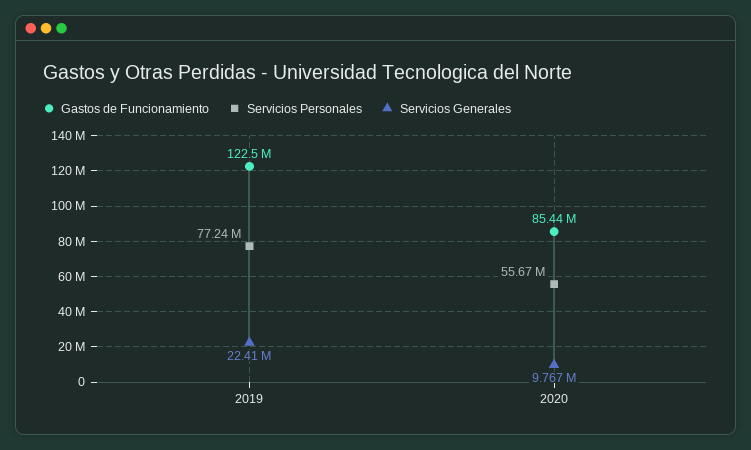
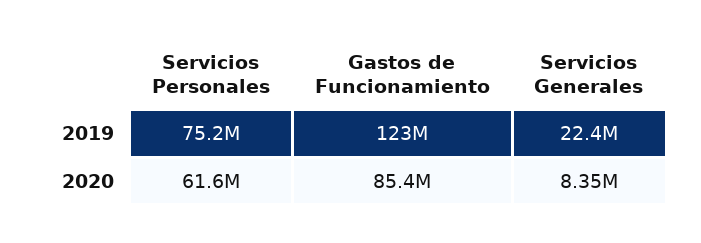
Servicios Personales, 2019: 77240000 -> 75200000
Servicios Personales, 2020: 55670000 -> 61600000
Servicios Generales, 2020: 9767000 -> 8350000

